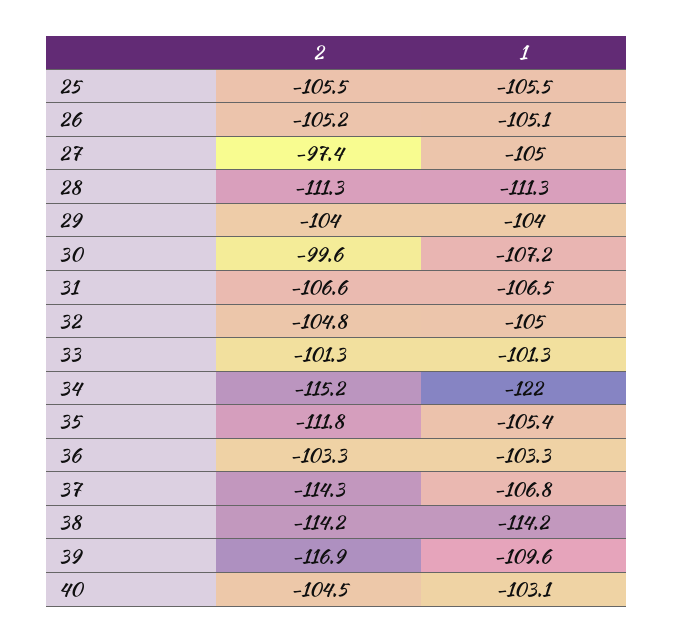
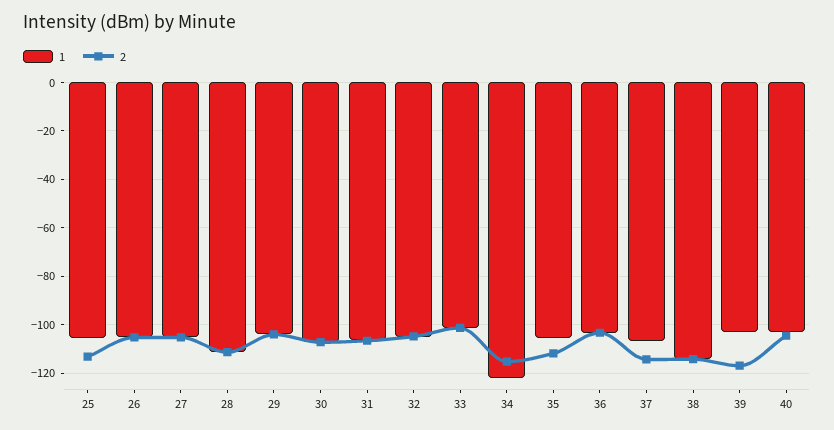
2, 25: -105.5 -> -112.5
2, 27: -97.4 -> -105
2, 30: -99.6 -> -107.5
1, 39: -109.6 -> -102.5

